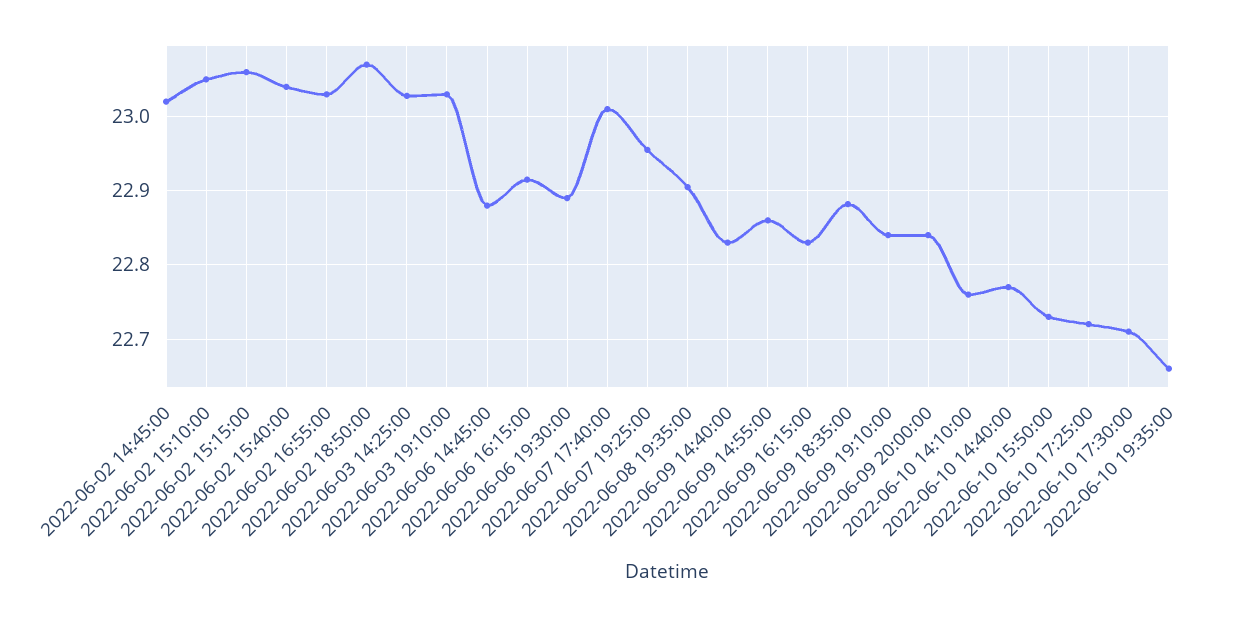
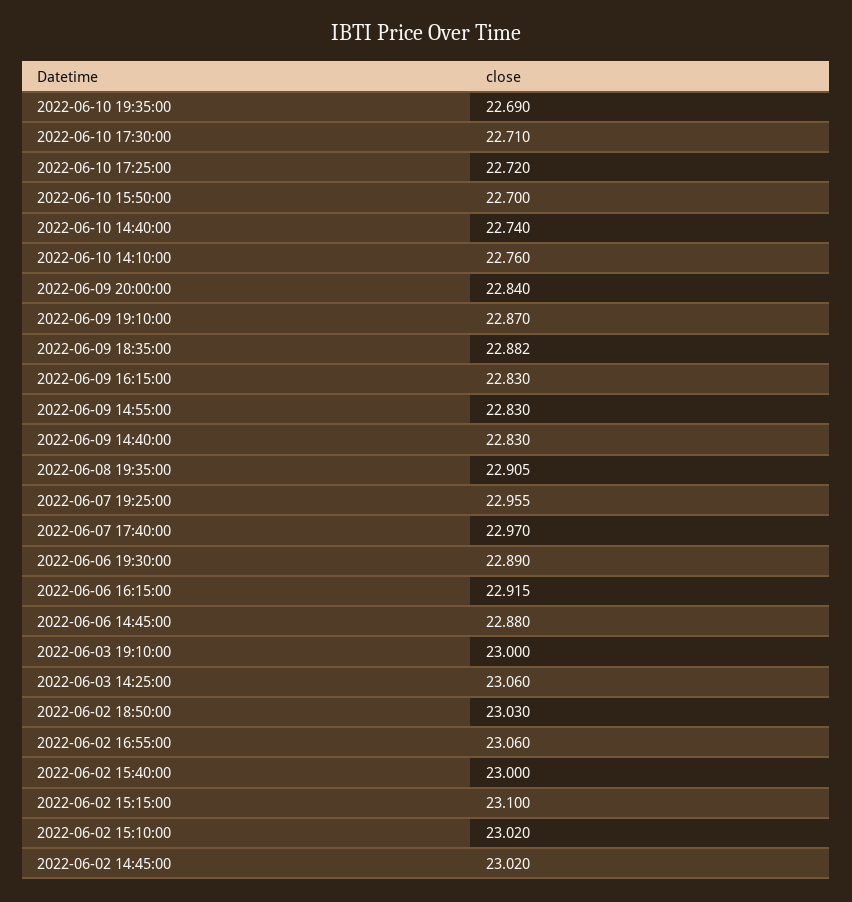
2022-06-02 15:10:00: 23.05 -> 23.02
2022-06-02 15:15:00: 23.06 -> 23.1
2022-06-02 15:40:00: 23.04 -> 23
2022-06-02 16:55:00: 23.03 -> 23.06
2022-06-02 18:50:00: 23.07 -> 23.03
2022-06-03 14:25:00: 23.03 -> 23.06
2022-06-03 19:10:00: 23.03 -> 23
2022-06-07 17:40:00: 23.01 -> 22.97
2022-06-09 14:55:00: 22.86 -> 22.83
2022-06-09 19:10:00: 22.84 -> 22.87
2022-06-10 14:40:00: 22.77 -> 22.74
2022-06-10 15:50:00: 22.73 -> 22.7
2022-06-10 19:35:00: 22.66 -> 22.69

